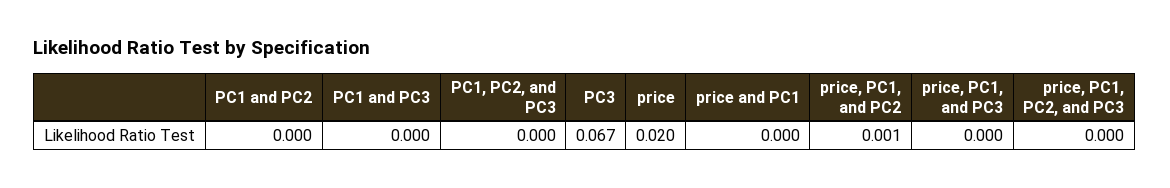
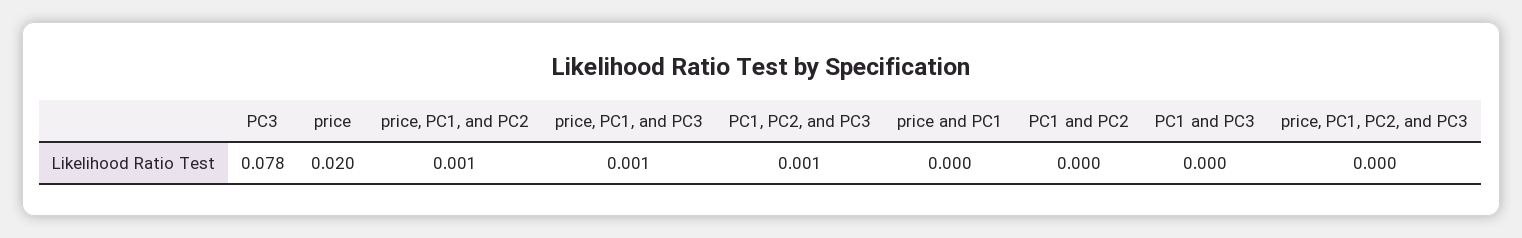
PC1, PC2, and PC3: 0 -> 0.001
PC3: 0.067 -> 0.078
price, PC1, and PC3: 0 -> 0.001

